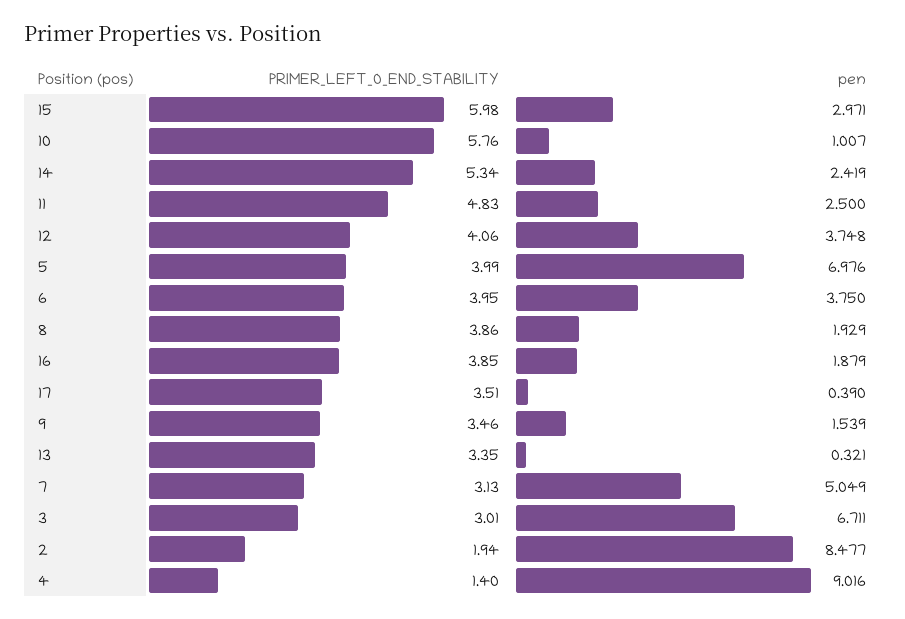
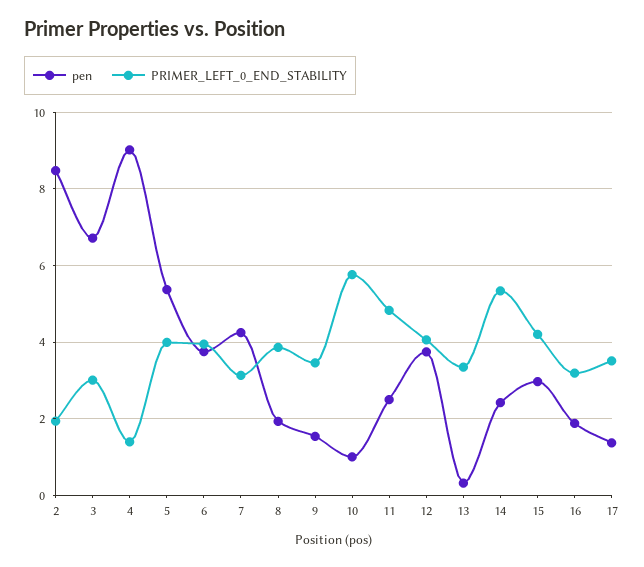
PRIMER_LEFT_0_END_STABILITY, 15: 5.98 -> 4.2
pen, 5: 6.976 -> 5.4
PRIMER_LEFT_0_END_STABILITY, 16: 3.85 -> 3.2
pen, 17: 0.39 -> 1.4
pen, 7: 5.049 -> 4.2

